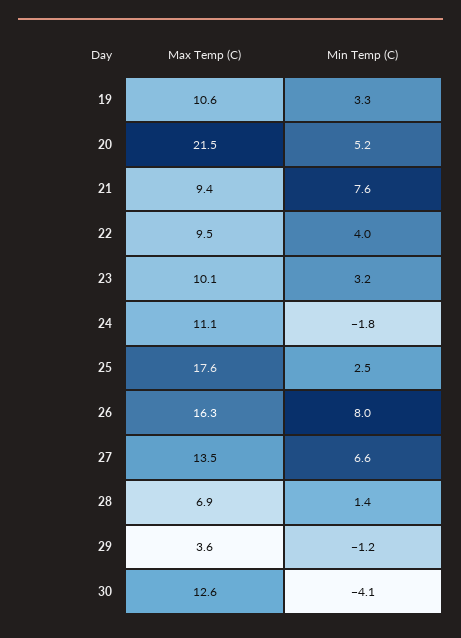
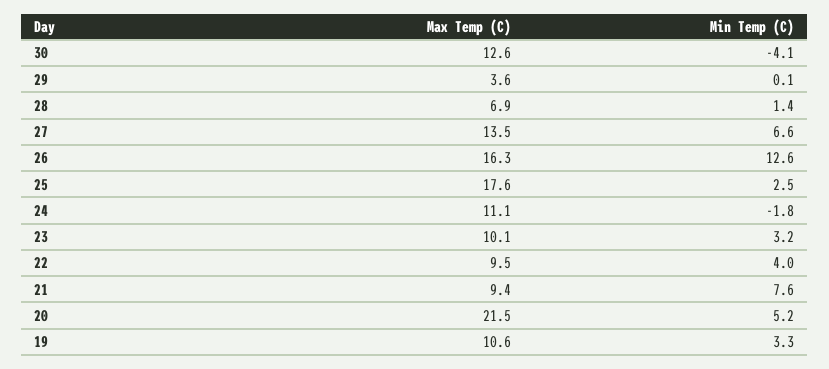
Min Temp (C), 26: 8 -> 12.6
Min Temp (C), 29: -1.2 -> 0.1

